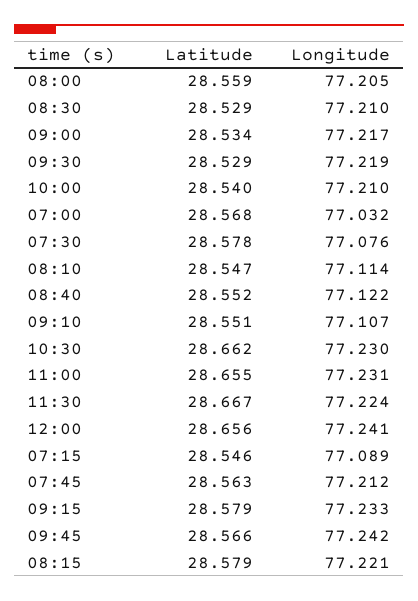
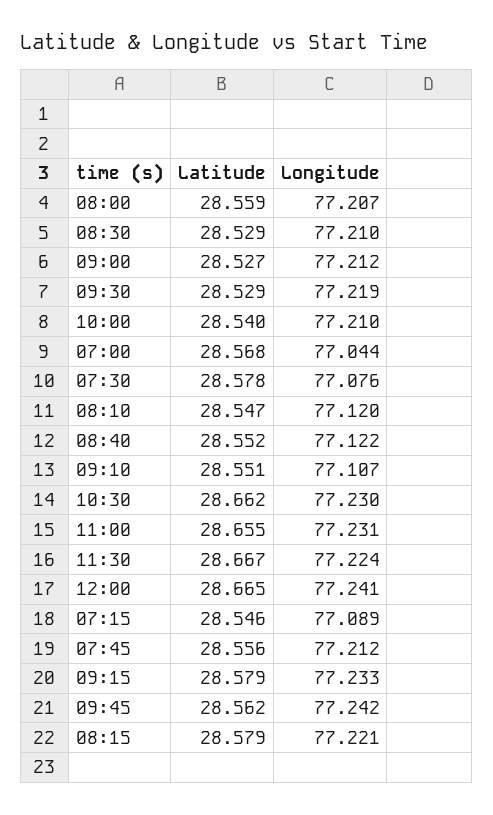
Longitude, 08:00: 77.205 -> 77.207
Latitude, 09:00: 28.534 -> 28.527
Longitude, 09:00: 77.217 -> 77.212
Longitude, 07:00: 77.032 -> 77.044
Longitude, 08:10: 77.114 -> 77.12
Latitude, 12:00: 28.656 -> 28.665
Latitude, 07:45: 28.563 -> 28.556
Latitude, 09:45: 28.566 -> 28.562

